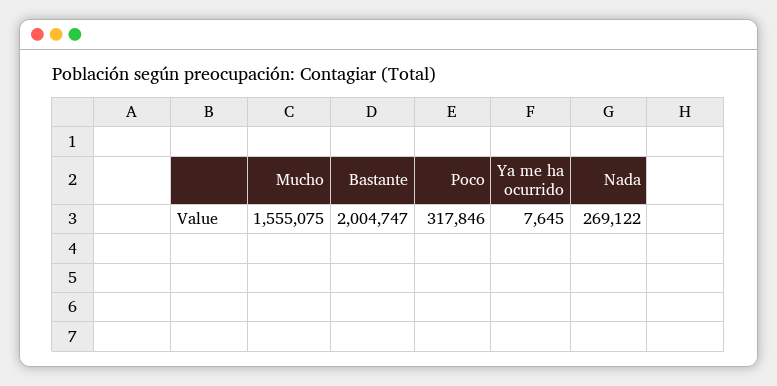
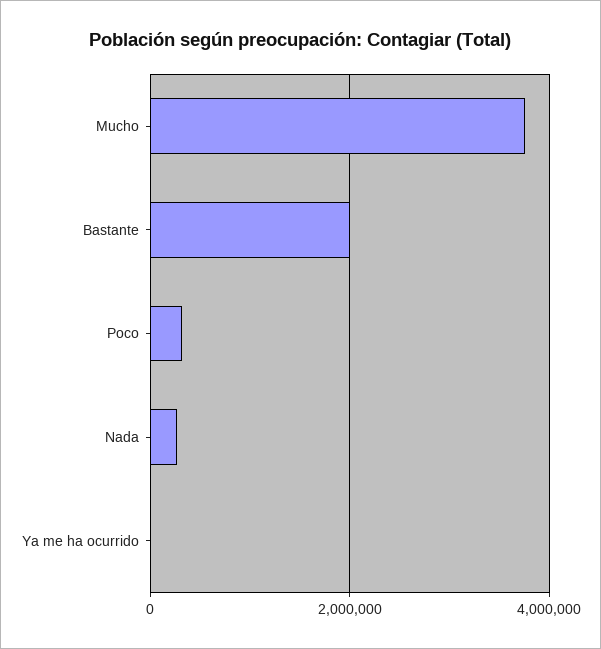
Mucho: 1555075 -> 3800000

